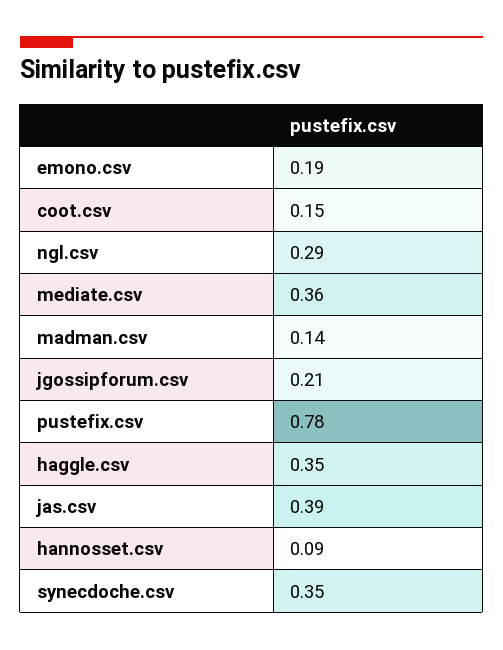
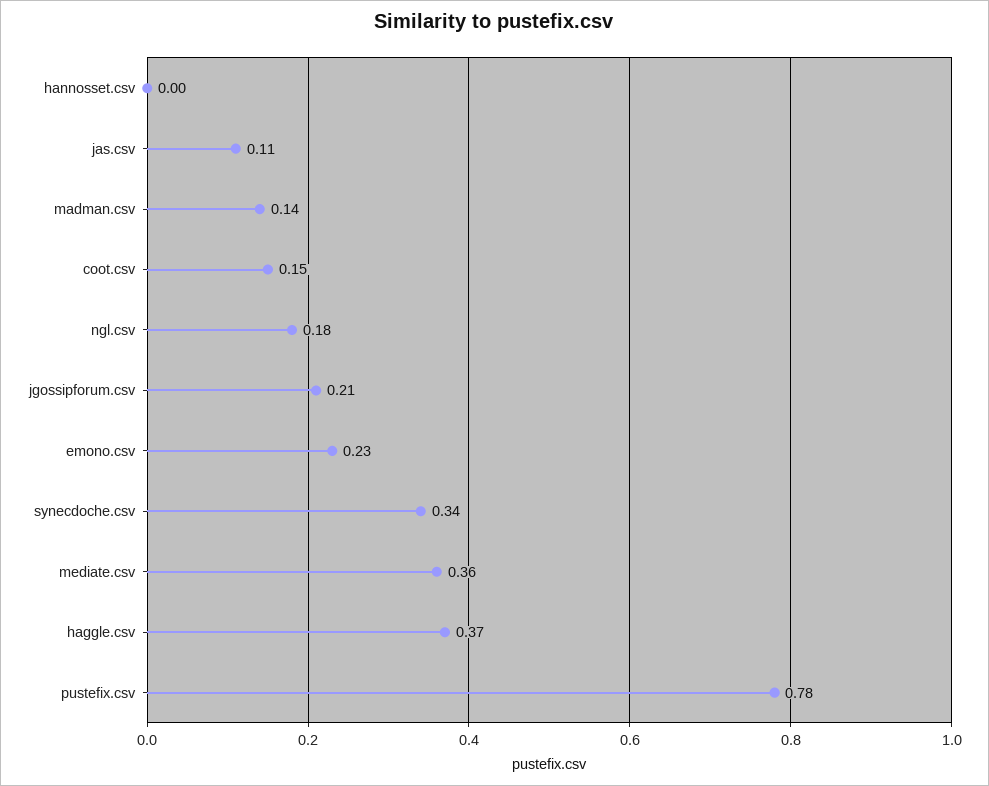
emono.csv: 0.19 -> 0.23
ngl.csv: 0.29 -> 0.18
haggle.csv: 0.35 -> 0.37
jas.csv: 0.39 -> 0.11
hannosset.csv: 0.09 -> 0
synecdoche.csv: 0.35 -> 0.34

